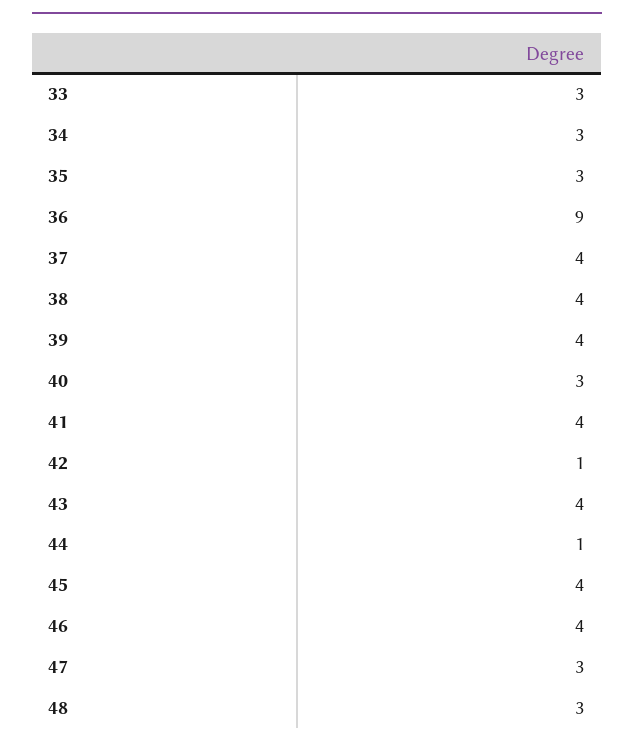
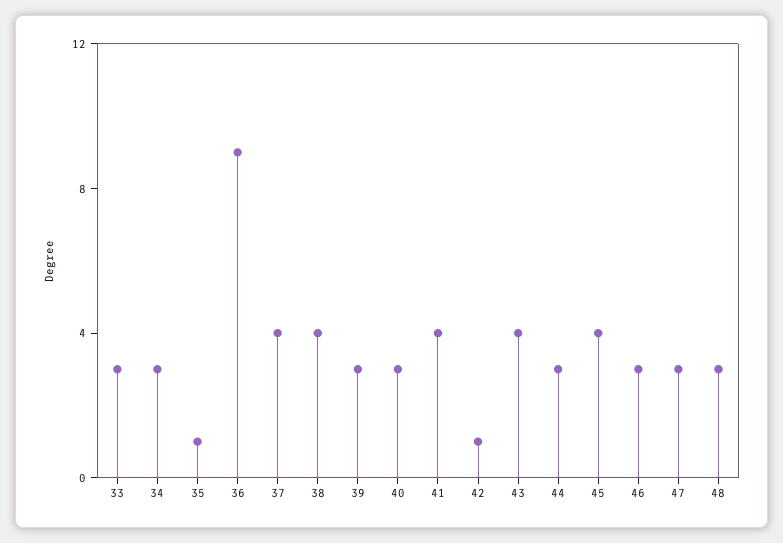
35: 3 -> 1
39: 4 -> 3
44: 1 -> 3
46: 4 -> 3

